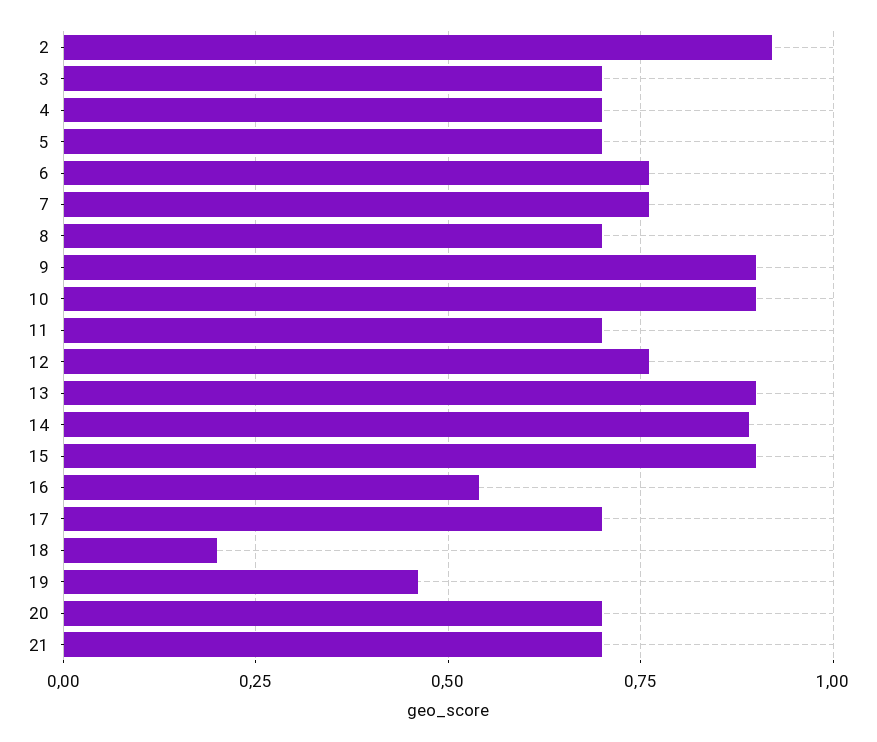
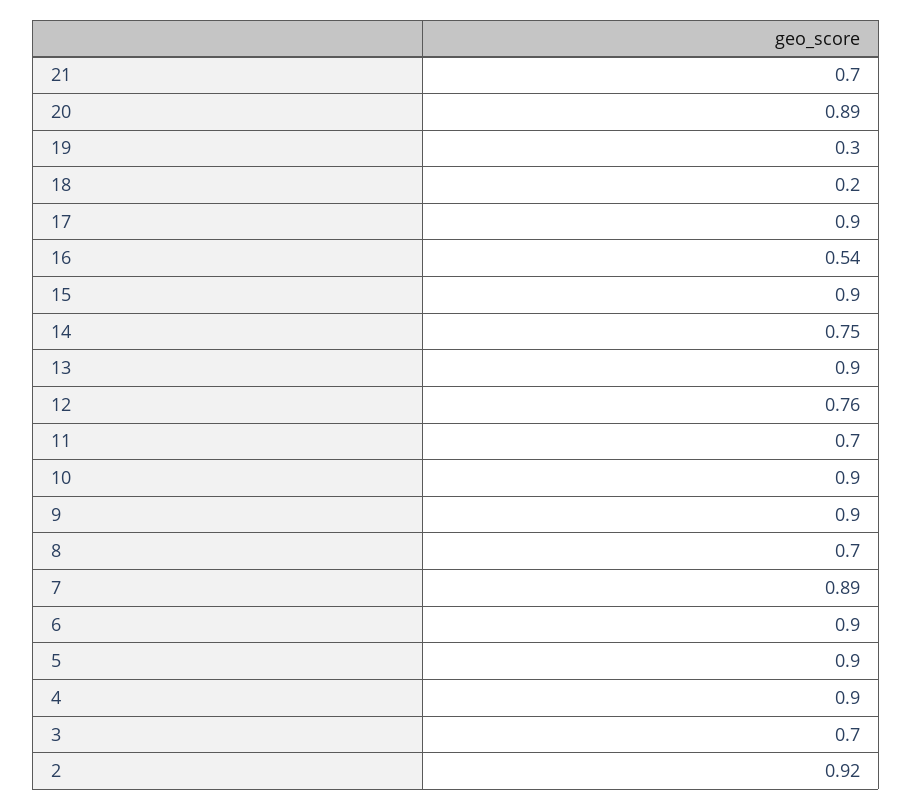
4: 0.7 -> 0.9
5: 0.7 -> 0.9
6: 0.75 -> 0.9
7: 0.75 -> 0.89
14: 0.9 -> 0.75
17: 0.7 -> 0.9
19: 0.45 -> 0.3
20: 0.7 -> 0.89

